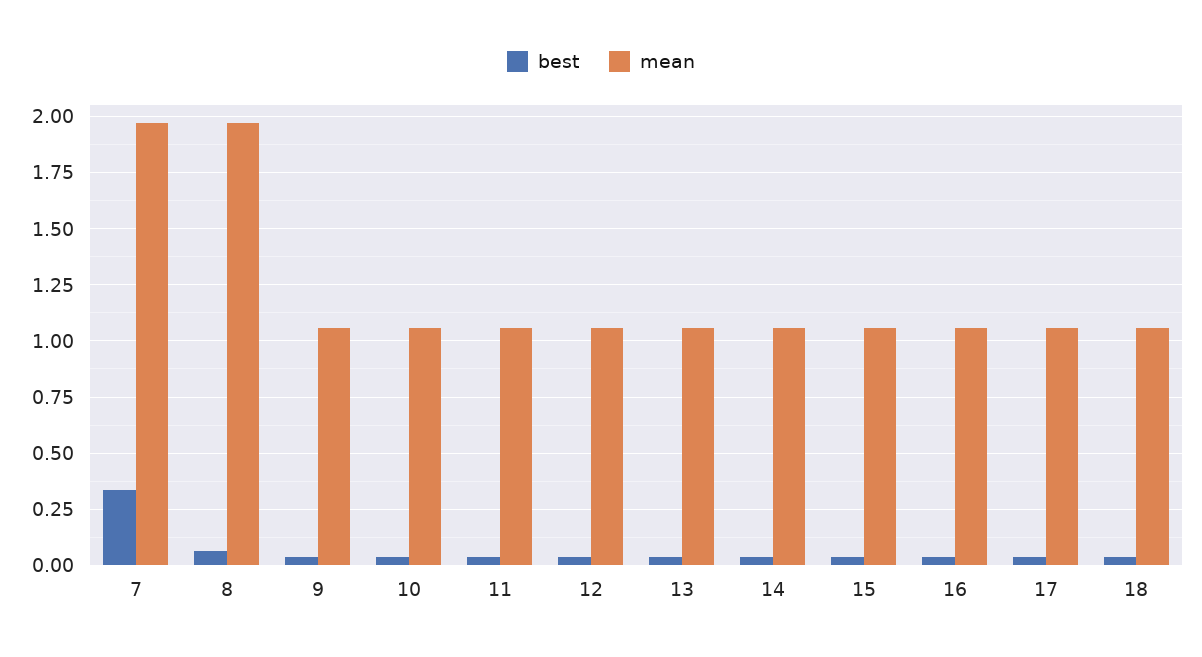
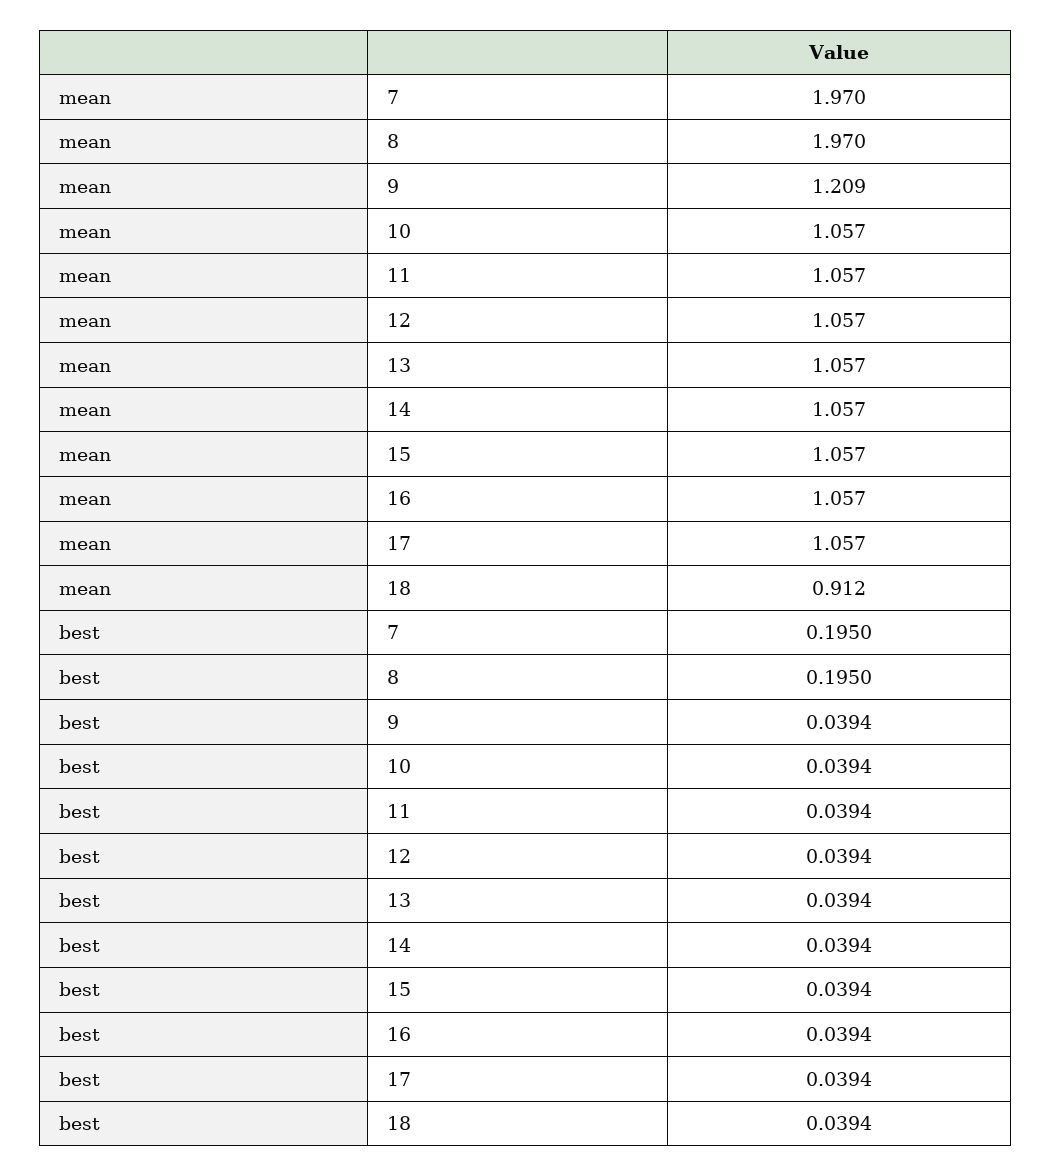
best, 7: 0.35 -> 0.195
best, 8: 0.05 -> 0.195
mean, 9: 1.05 -> 1.209
mean, 18: 1.05 -> 0.912

